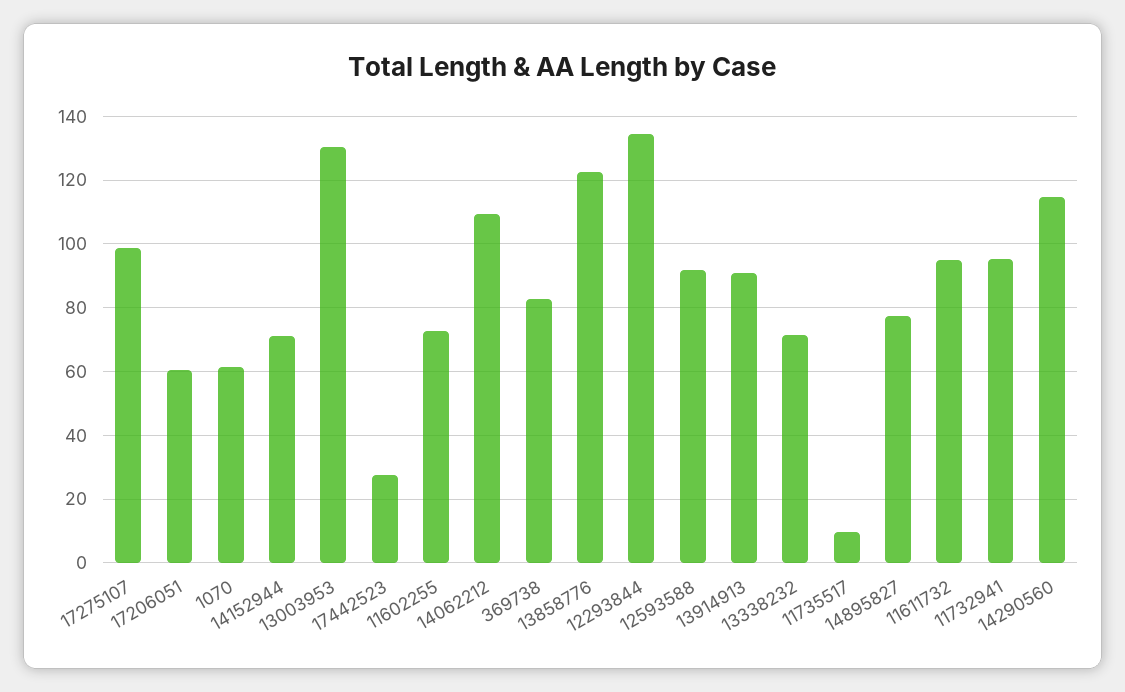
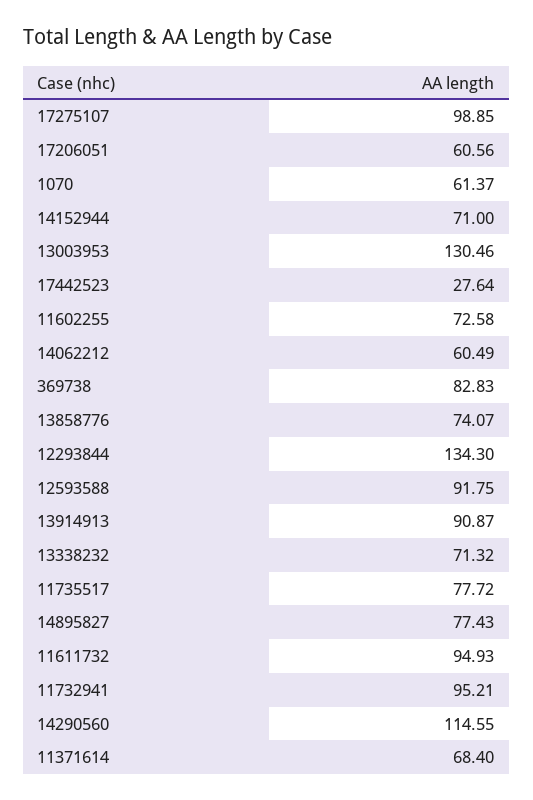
14062212: 110 -> 60.49
13858776: 122 -> 74.07
11735517: 10 -> 77.72
11371614: none -> 68.4

